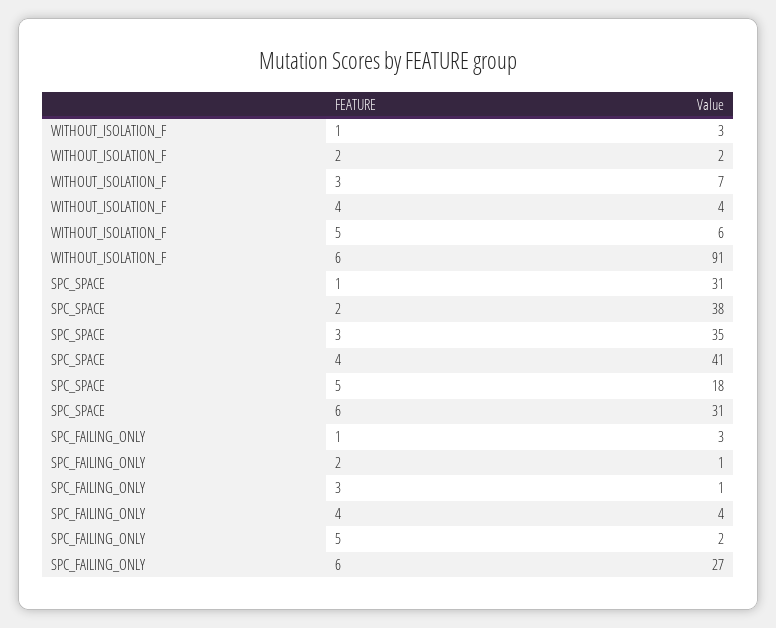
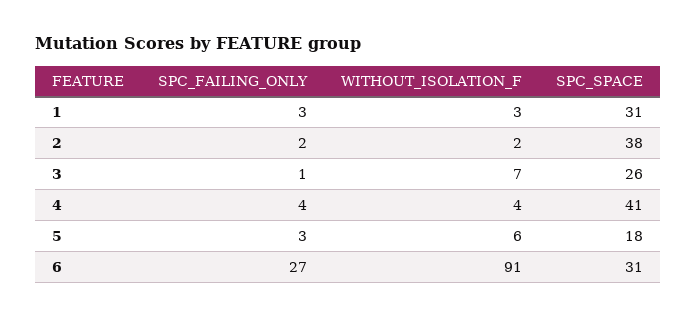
SPC_SPACE, 3: 35 -> 26
SPC_FAILING_ONLY, 2: 1 -> 2
SPC_FAILING_ONLY, 5: 2 -> 3

